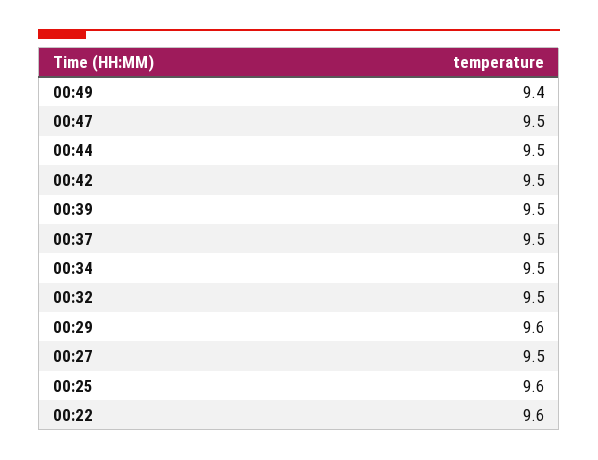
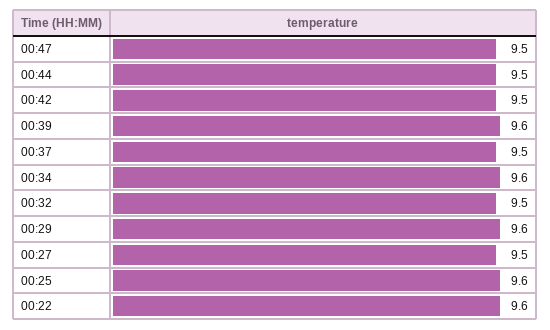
00:49: 9.4 -> none
00:39: 9.5 -> 9.6
00:34: 9.5 -> 9.6

